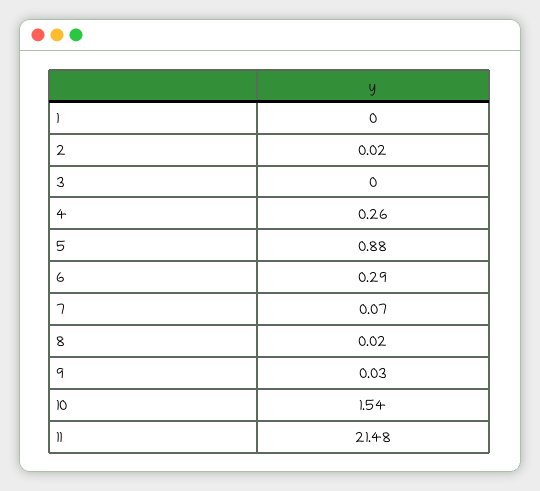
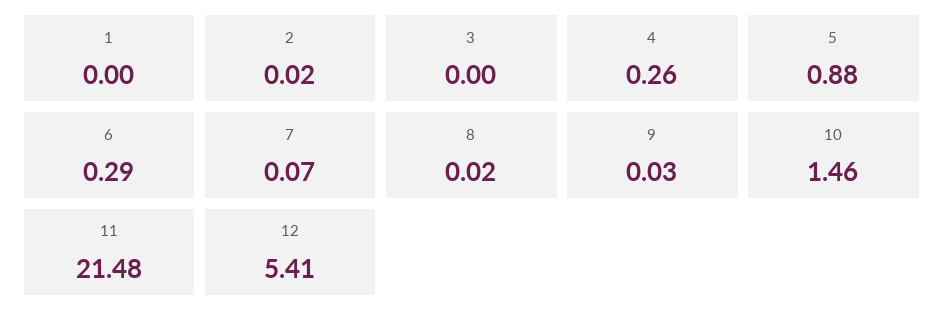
10: 1.54 -> 1.46
12: none -> 5.41

